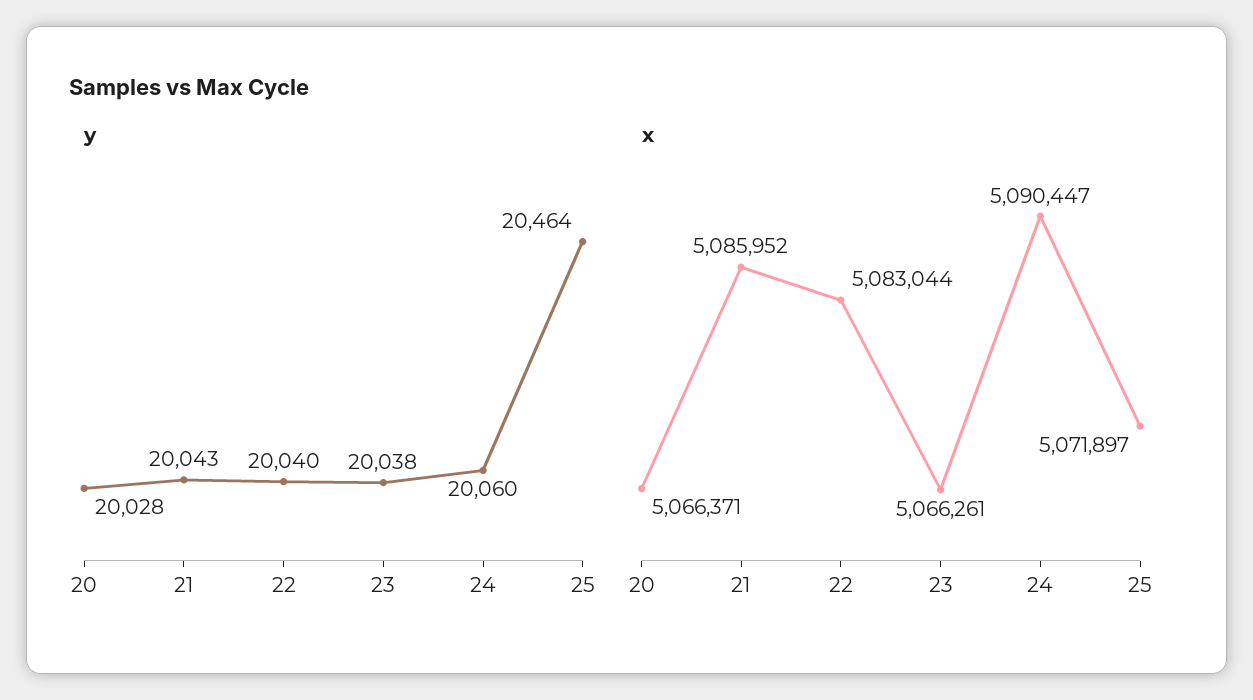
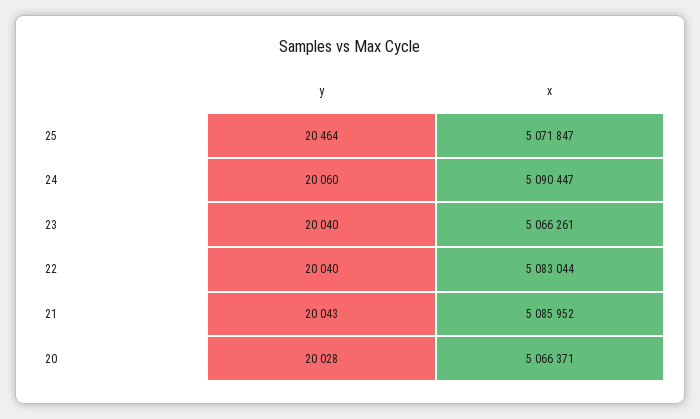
y, 23: 20038 -> 20040
x, 25: 5071897 -> 5071847

